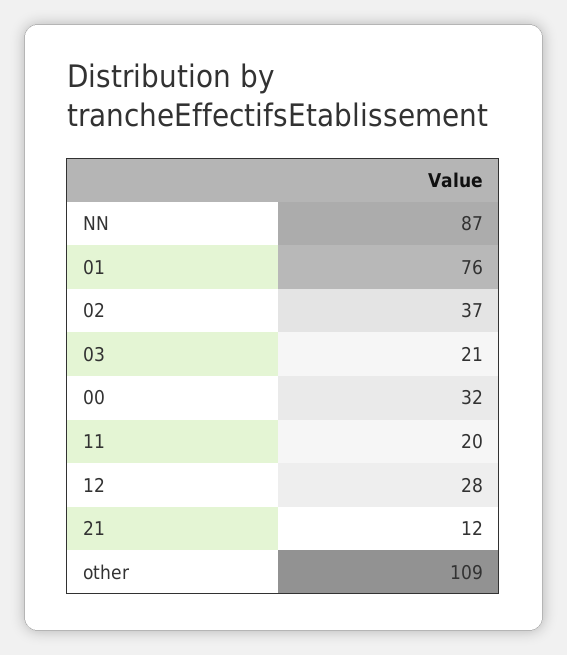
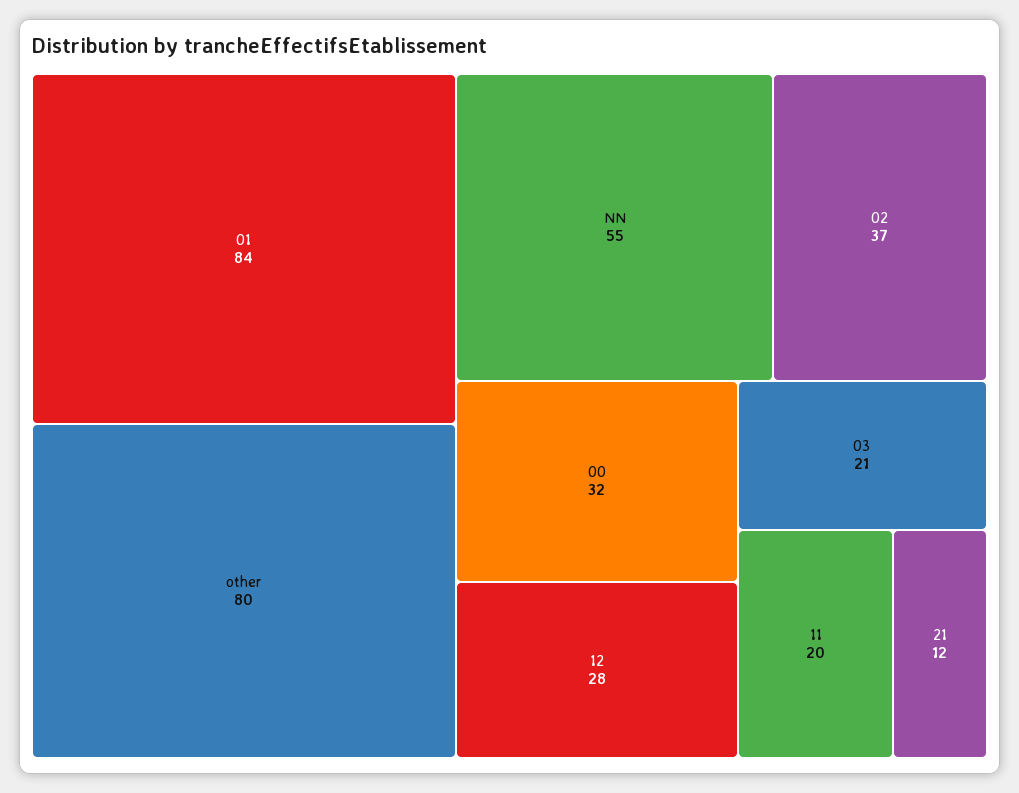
NN: 87 -> 55
01: 76 -> 84
other: 109 -> 80

